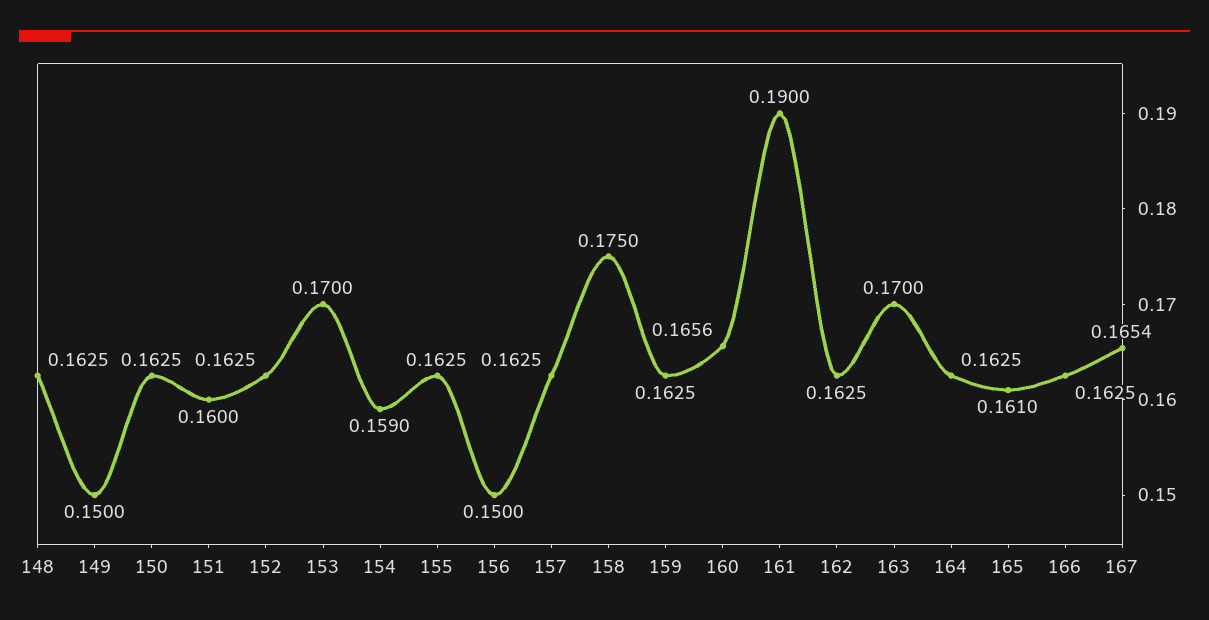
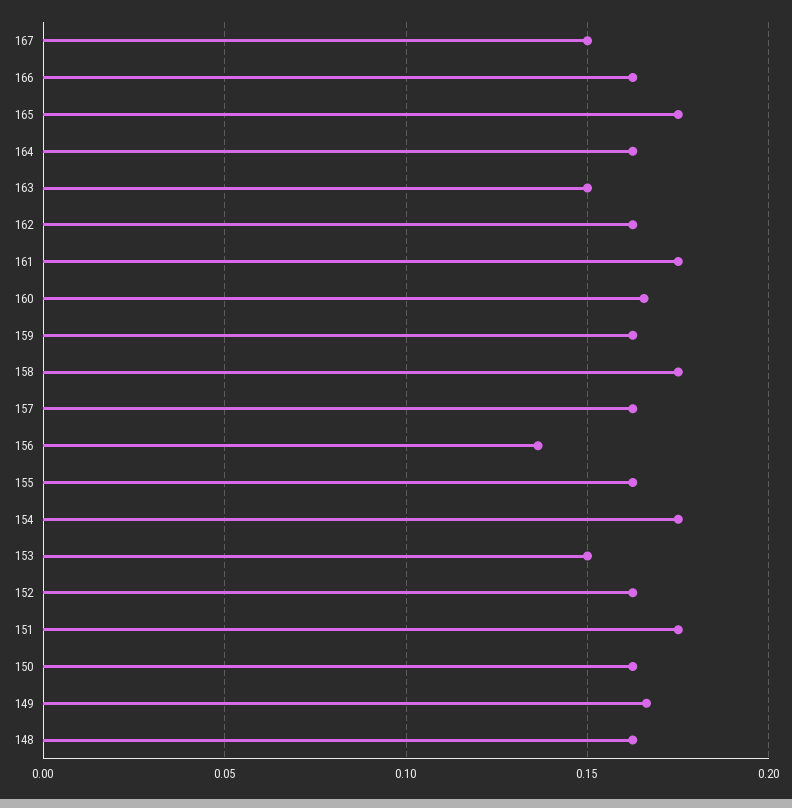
149: 0.15 -> 0.165
151: 0.16 -> 0.175
153: 0.17 -> 0.15
154: 0.159 -> 0.175
156: 0.15 -> 0.135
161: 0.19 -> 0.175
163: 0.17 -> 0.15
165: 0.161 -> 0.175
167: 0.1654 -> 0.15

